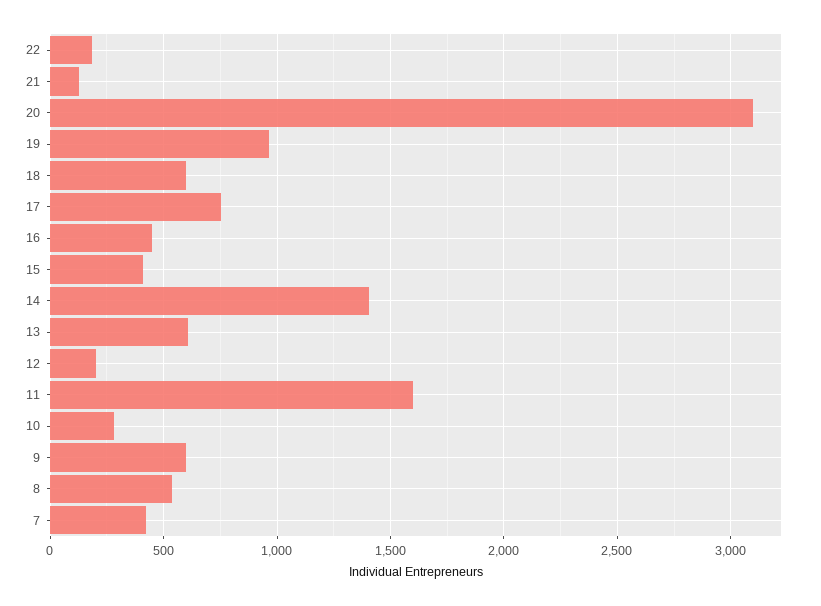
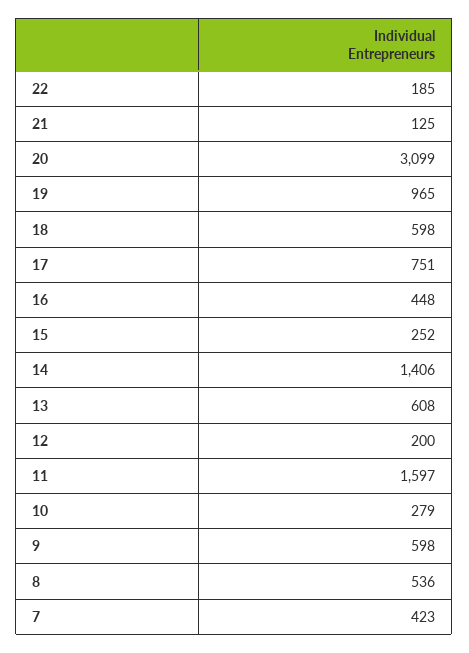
15: 400 -> 252

